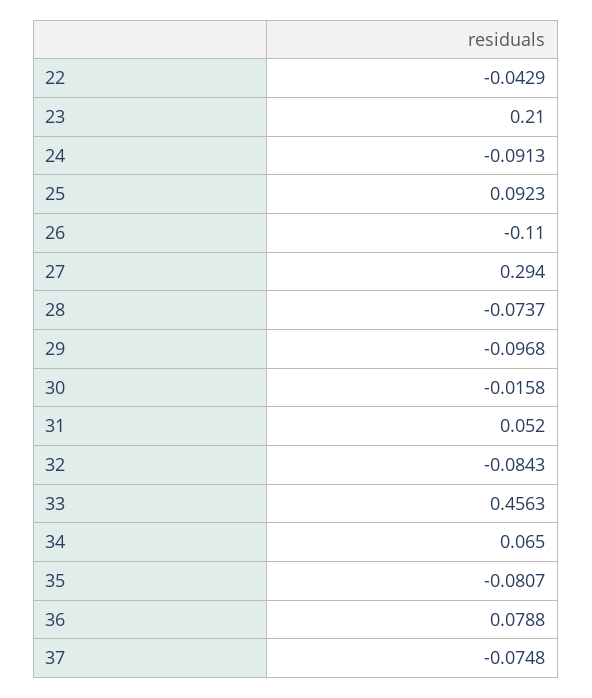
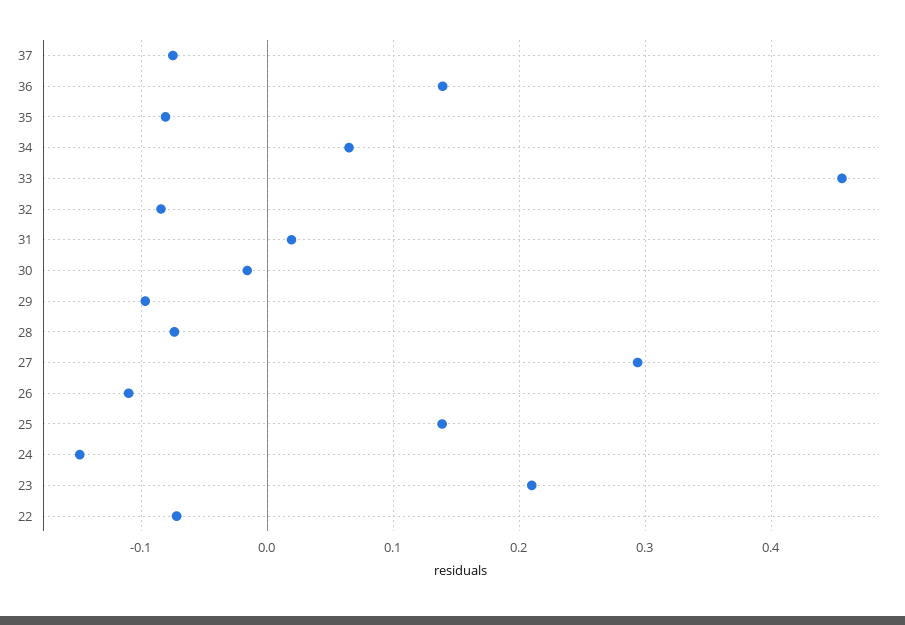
22: -0.0429 -> -0.07
24: -0.0913 -> -0.15
25: 0.0923 -> 0.14
31: 0.052 -> 0.02
36: 0.0788 -> 0.14

